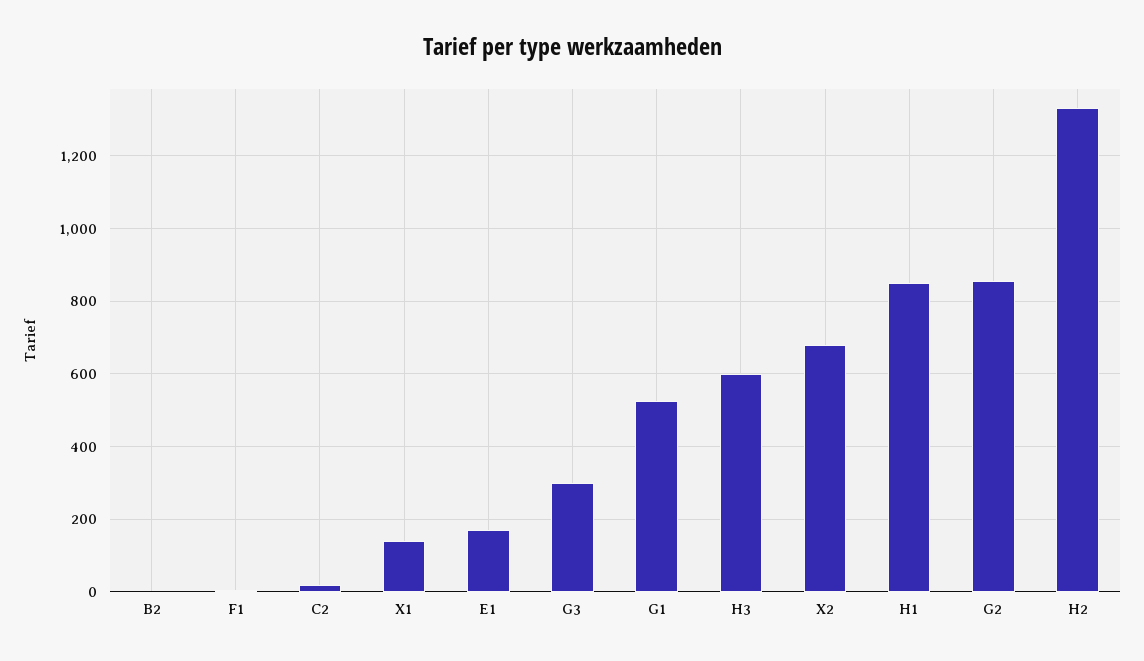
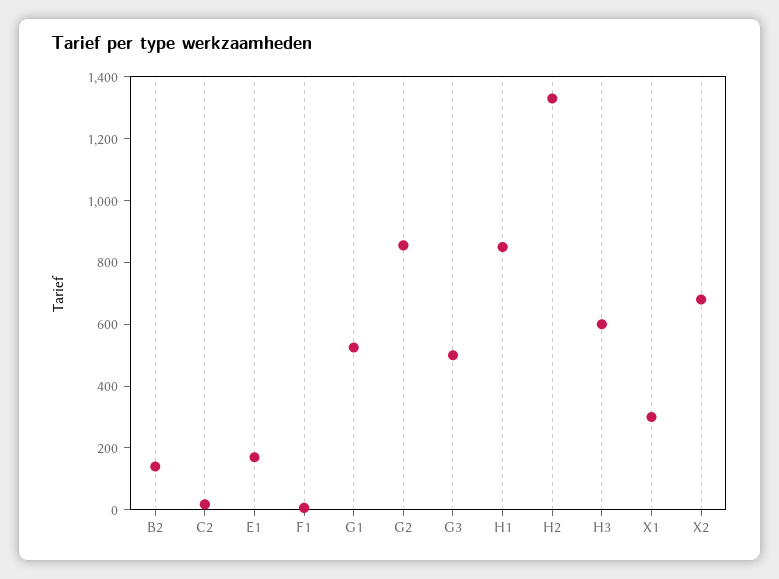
B2: 0 -> 150
X1: 140 -> 300
G3: 300 -> 500

